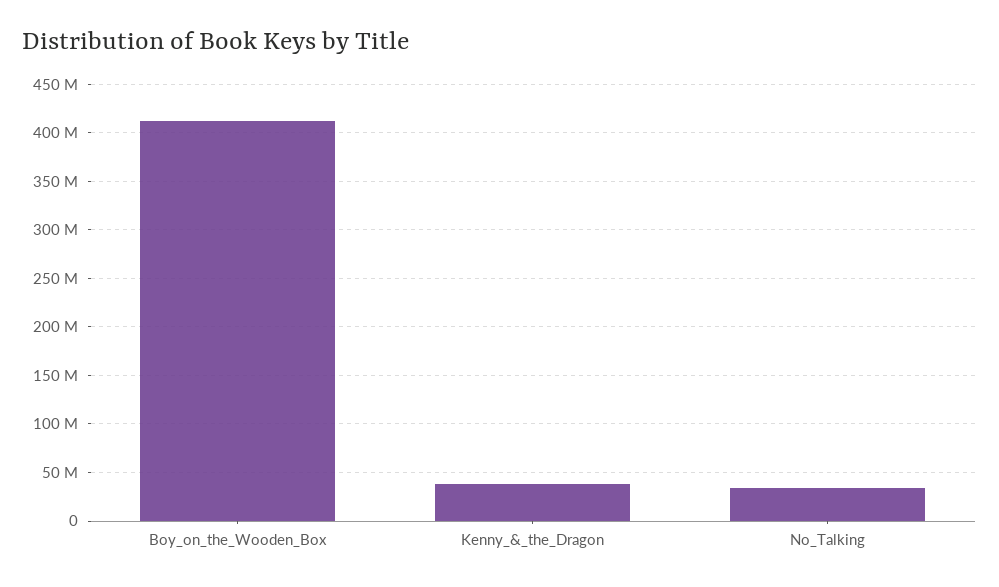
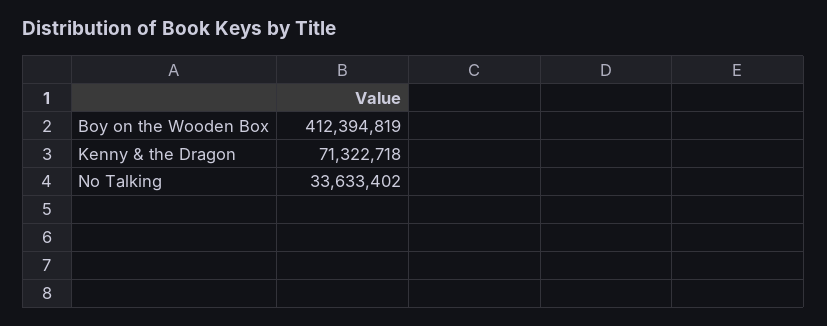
Kenny_&_the_Dragon: 40000000 -> 71322718

